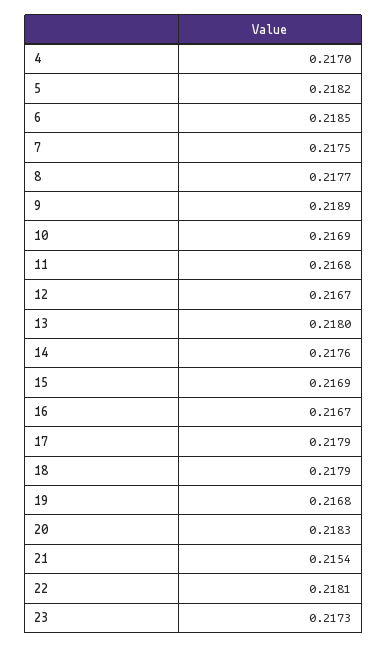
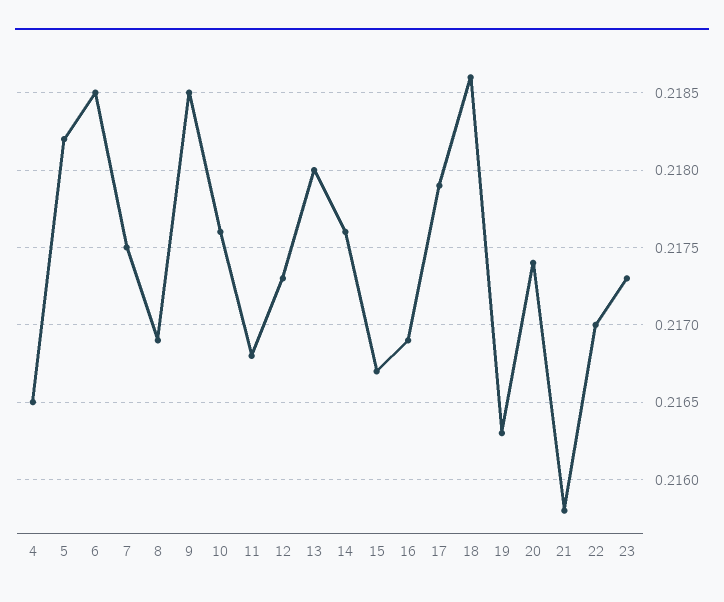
4: 0.217 -> 0.2165
8: 0.2177 -> 0.2169
9: 0.2189 -> 0.2185
10: 0.2169 -> 0.2176
12: 0.2167 -> 0.2173
15: 0.2169 -> 0.2167
16: 0.2167 -> 0.2169
18: 0.2179 -> 0.2186
19: 0.2168 -> 0.2163
20: 0.2183 -> 0.2174
21: 0.2154 -> 0.2158
22: 0.2181 -> 0.217

